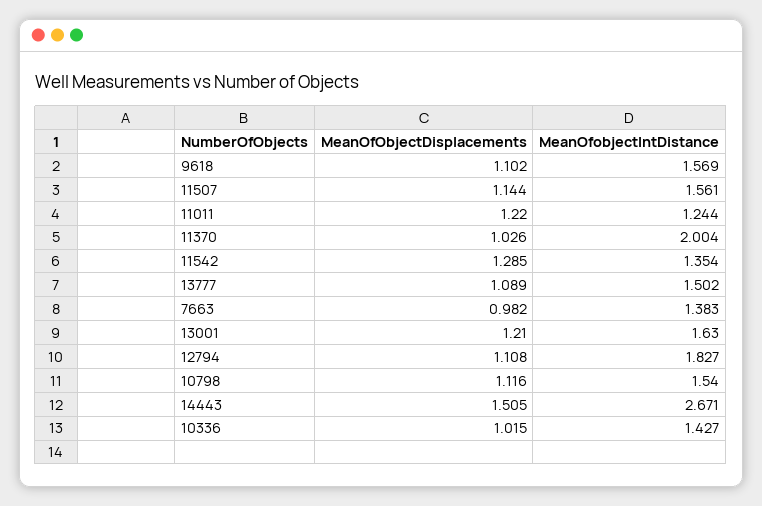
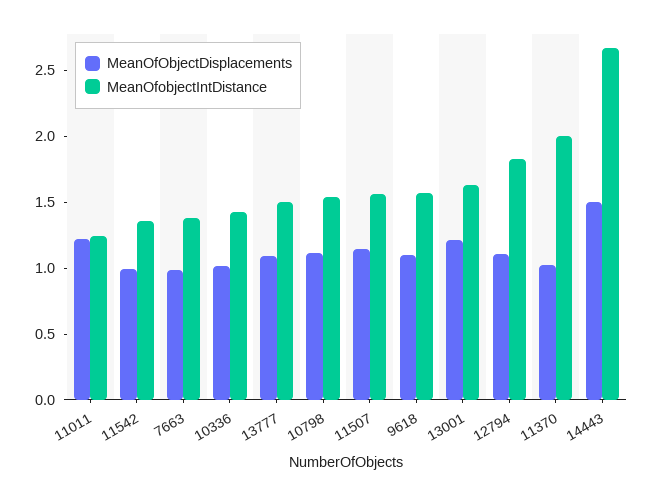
MeanOfObjectDisplacements, 11542: 1.285 -> 1

